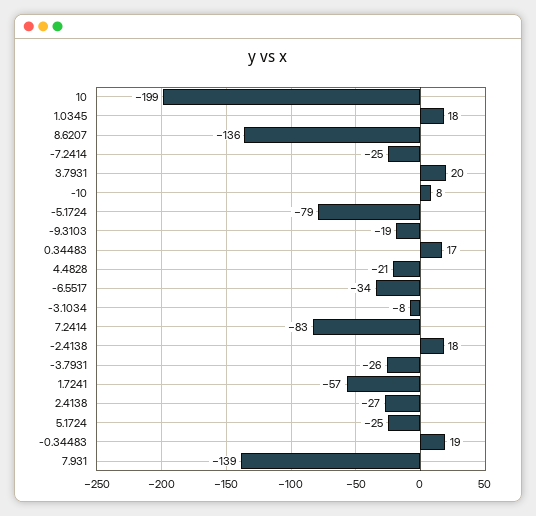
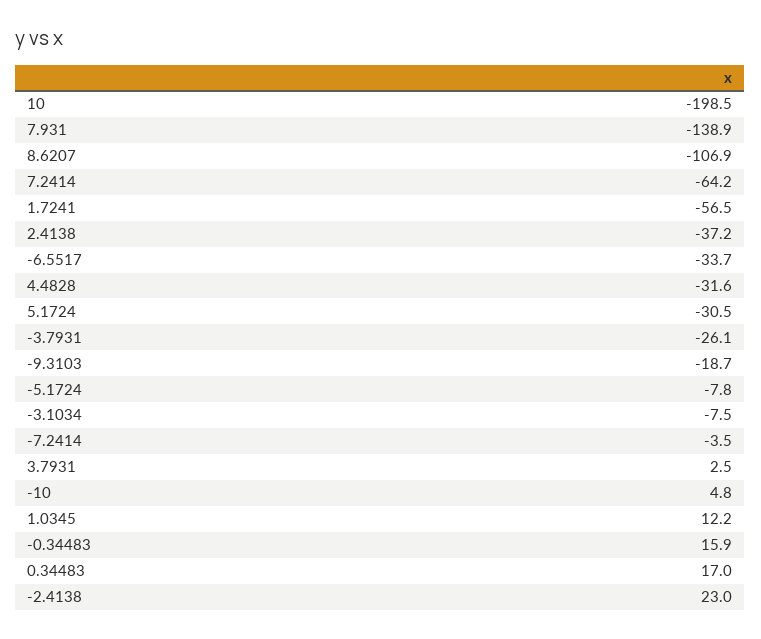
1.0345: 18 -> 12.2
8.6207: -136 -> -106.9
-7.2414: -25 -> -3.5
3.7931: 20 -> 2.5
-10: 8 -> 4.8
-5.1724: -79 -> -7.8
4.4828: -21 -> -31.6
7.2414: -83 -> -64.2
-2.4138: 18 -> 23
2.4138: -27 -> -37.2
5.1724: -25 -> -30.5
-0.34483: 19 -> 15.9

